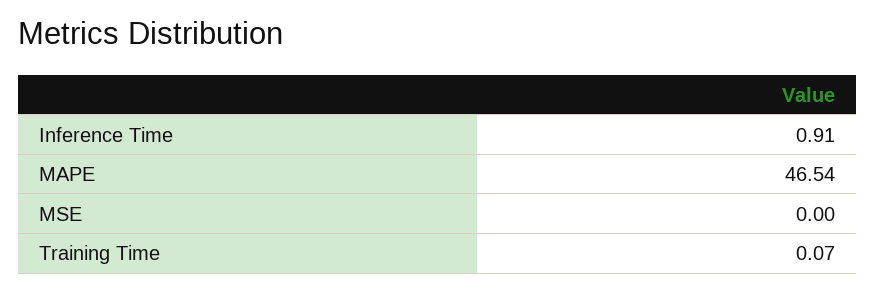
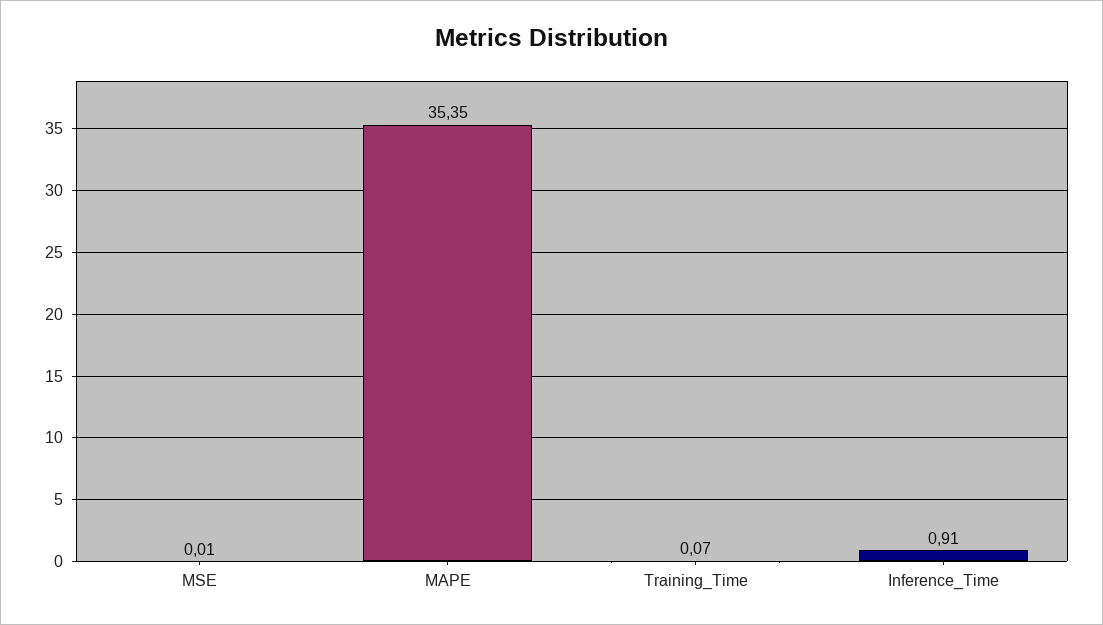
MAPE: 46.54 -> 35.35
MSE: 0 -> 0.01

